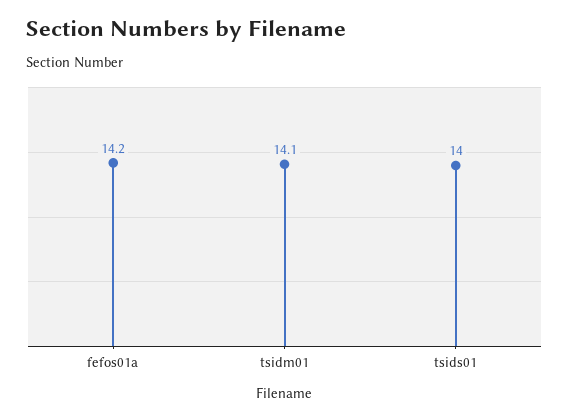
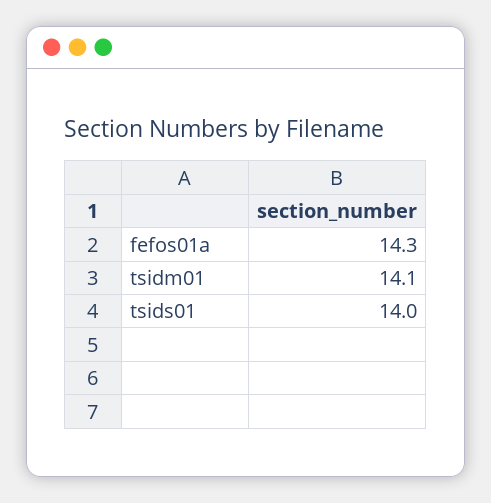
fefos01a: 14.2 -> 14.3

